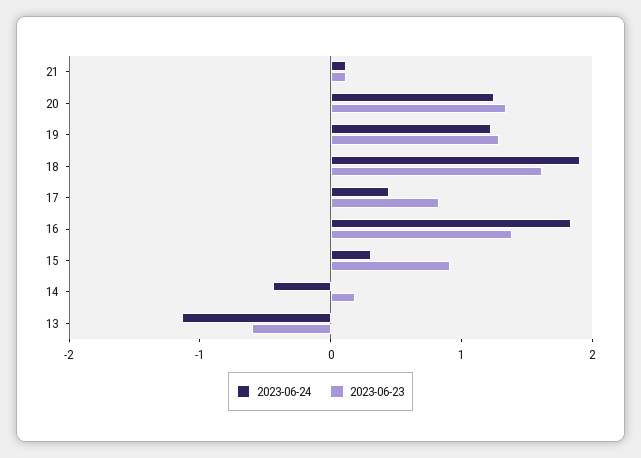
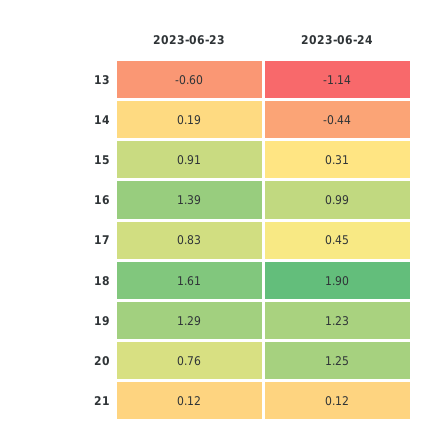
2023-06-23, 20: 1.4 -> 0.76
2023-06-24, 16: 1.8 -> 0.99

